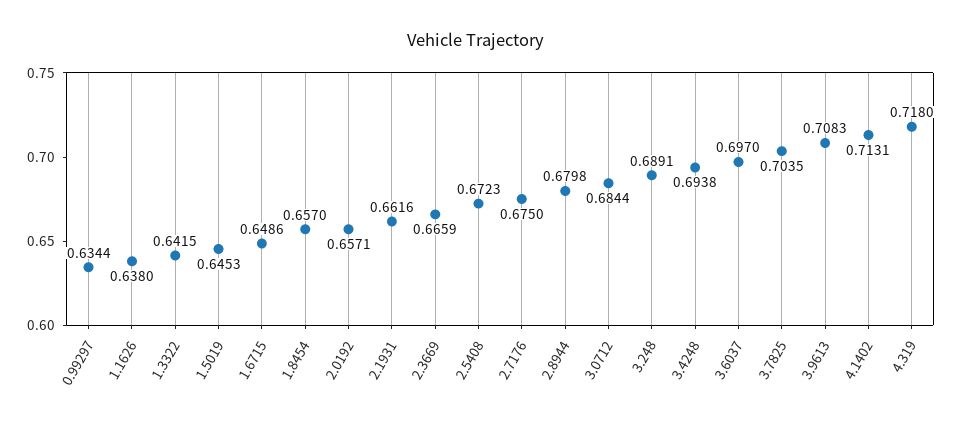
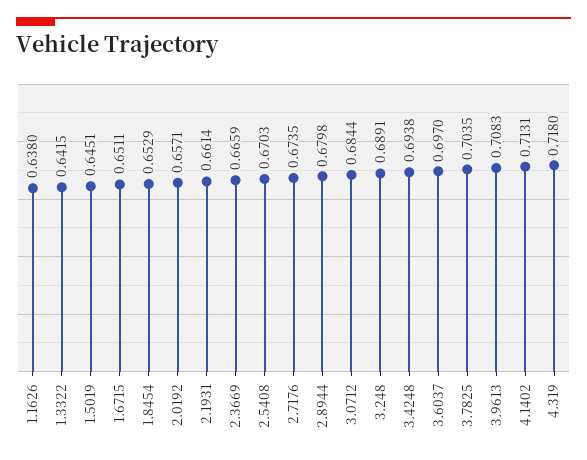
0.99297: 0.6344 -> none
1.5019: 0.6453 -> 0.6451
1.6715: 0.6486 -> 0.6511
1.8454: 0.657 -> 0.6529
2.1931: 0.6616 -> 0.6614
2.5408: 0.6723 -> 0.6703
2.7176: 0.675 -> 0.6735

